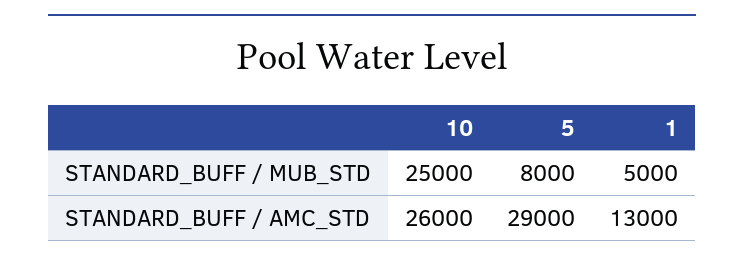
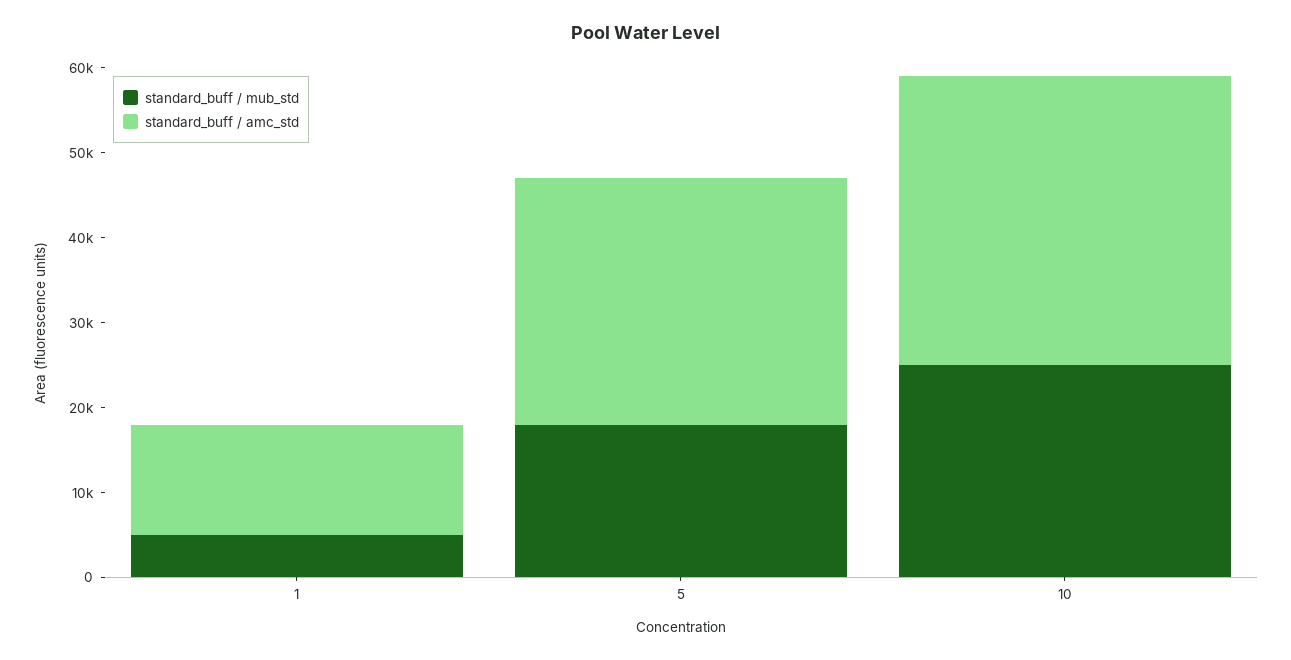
STANDARD_BUFF / MUB_STD, 5: 8000 -> 18000
STANDARD_BUFF / AMC_STD, 10: 26000 -> 34000

